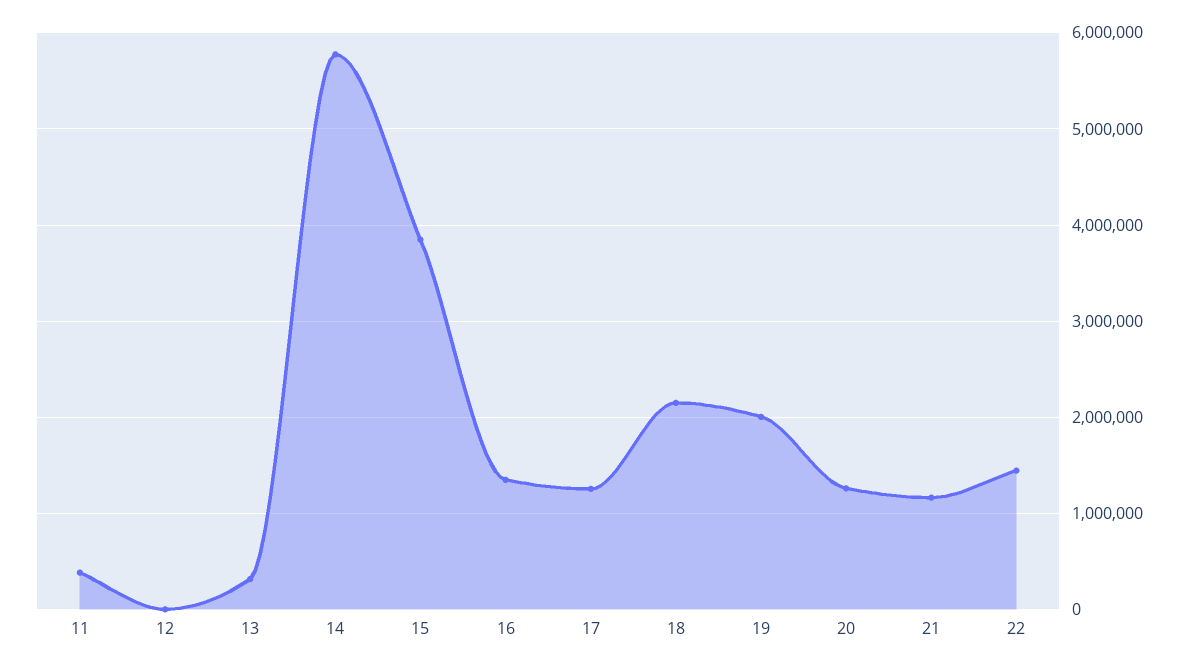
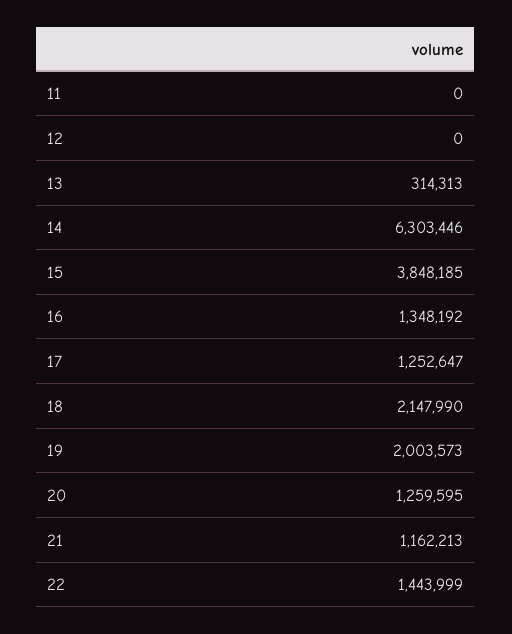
11: 400000 -> 0
14: 5800000 -> 6303446

